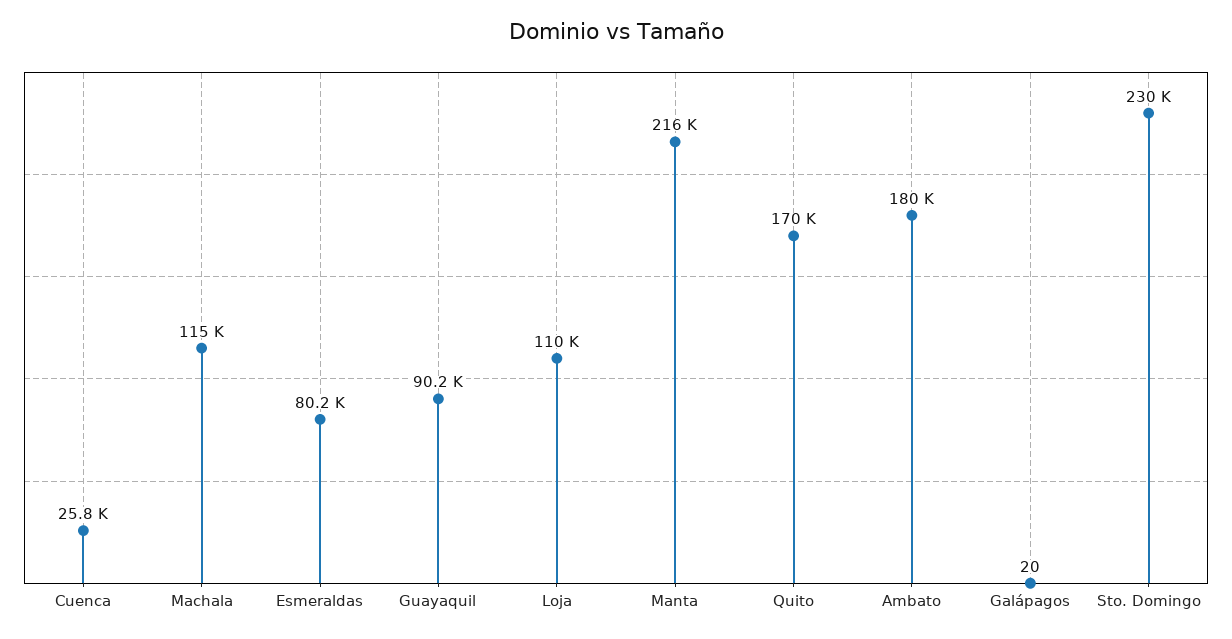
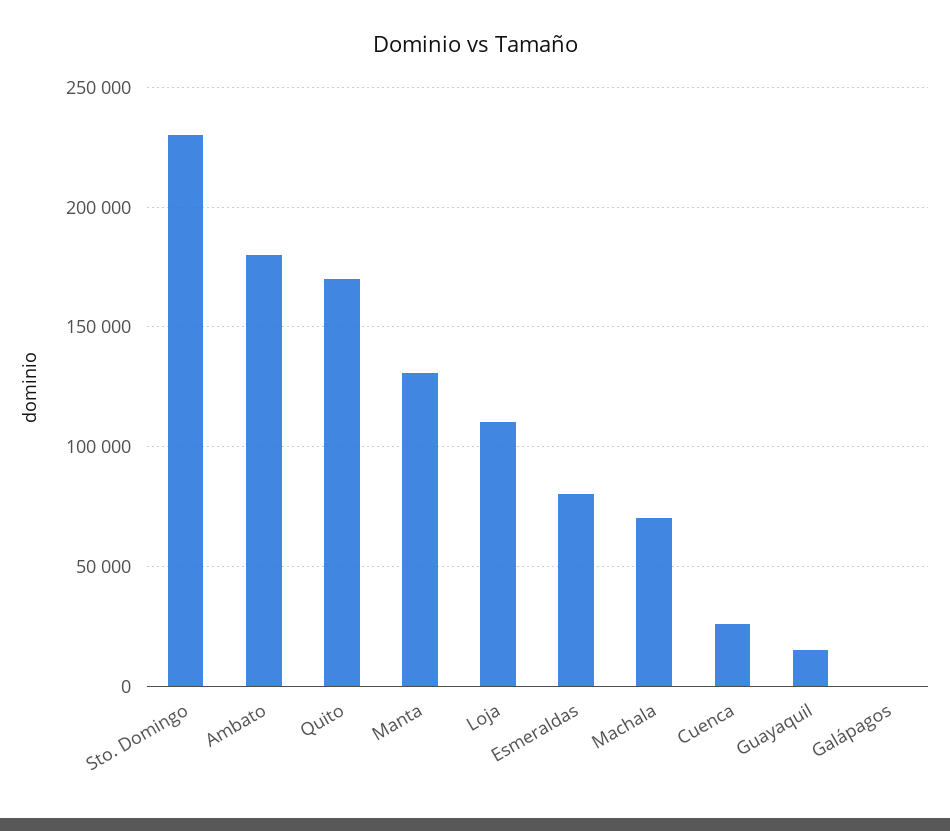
Machala: 115000 -> 70000
Guayaquil: 90200 -> 15000
Manta: 216000 -> 130000

